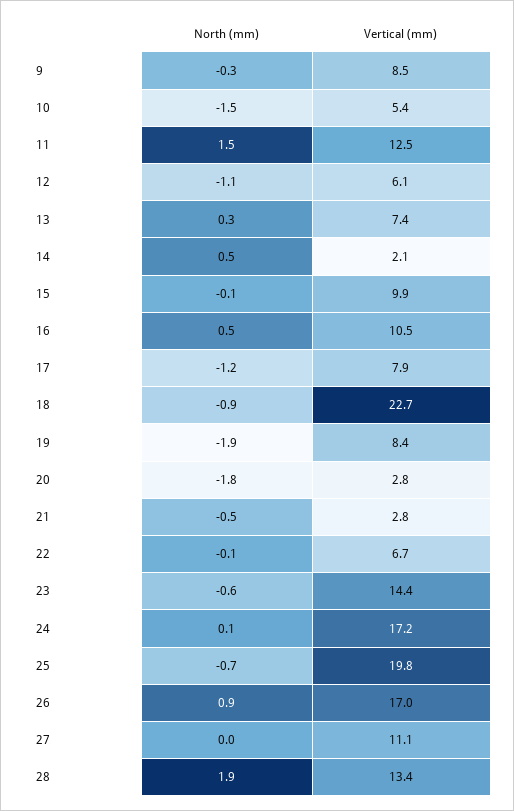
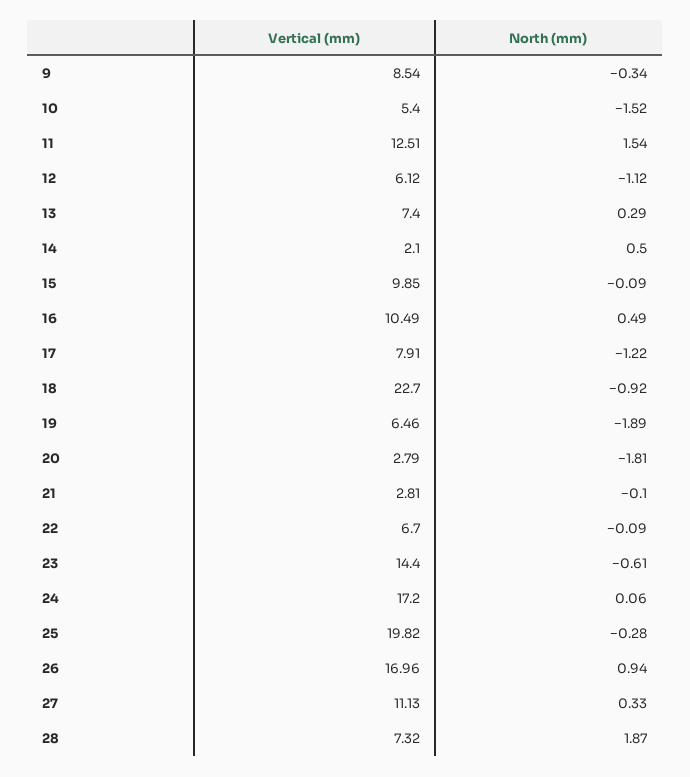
Vertical (mm), 19: 8.4 -> 6.46
North (mm), 21: -0.5 -> -0.1
North (mm), 25: -0.7 -> -0.28
North (mm), 27: 0 -> 0.33
Vertical (mm), 28: 13.4 -> 7.32

